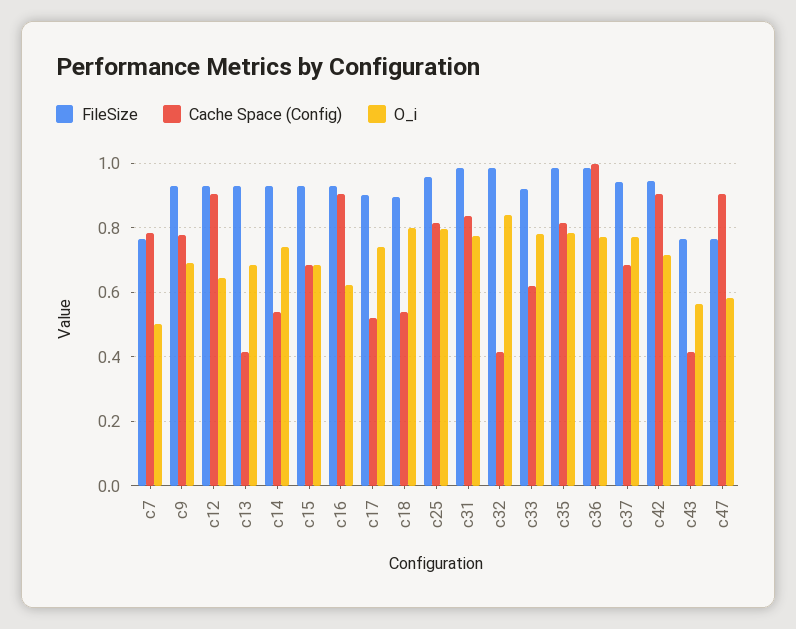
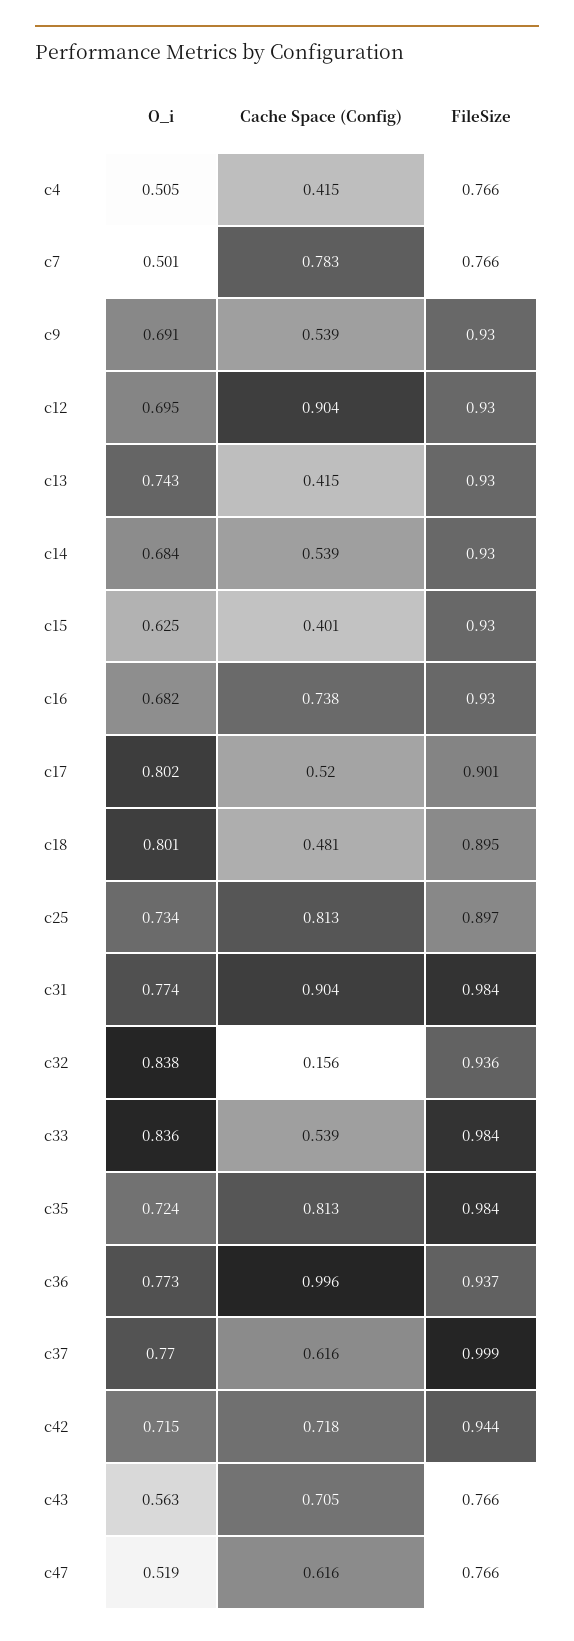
Cache Space (Config), c9: 0.78 -> 0.539
O_i, c12: 0.64 -> 0.695
O_i, c13: 0.68 -> 0.743
O_i, c14: 0.74 -> 0.684
Cache Space (Config), c15: 0.68 -> 0.401
O_i, c15: 0.68 -> 0.625
Cache Space (Config), c16: 0.9 -> 0.738
O_i, c16: 0.62 -> 0.682
O_i, c17: 0.74 -> 0.802
Cache Space (Config), c18: 0.54 -> 0.481
FileSize, c25: 0.96 -> 0.897
O_i, c25: 0.8 -> 0.734
Cache Space (Config), c31: 0.84 -> 0.904
FileSize, c32: 0.98 -> 0.936
Cache Space (Config), c32: 0.42 -> 0.156
FileSize, c33: 0.92 -> 0.984
Cache Space (Config), c33: 0.62 -> 0.539
O_i, c33: 0.78 -> 0.836
O_i, c35: 0.78 -> 0.724
FileSize, c36: 0.98 -> 0.937
FileSize, c37: 0.94 -> 0.999
Cache Space (Config), c37: 0.68 -> 0.616
Cache Space (Config), c42: 0.9 -> 0.718
Cache Space (Config), c43: 0.42 -> 0.705
Cache Space (Config), c47: 0.9 -> 0.616
O_i, c47: 0.58 -> 0.519
O_i, c4: none -> 0.505
Cache Space (Config), c4: none -> 0.415
FileSize, c4: none -> 0.766

